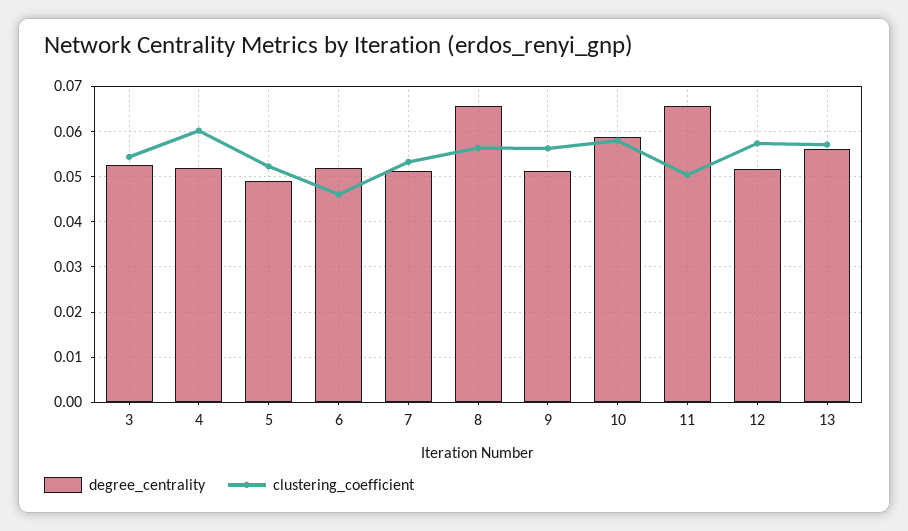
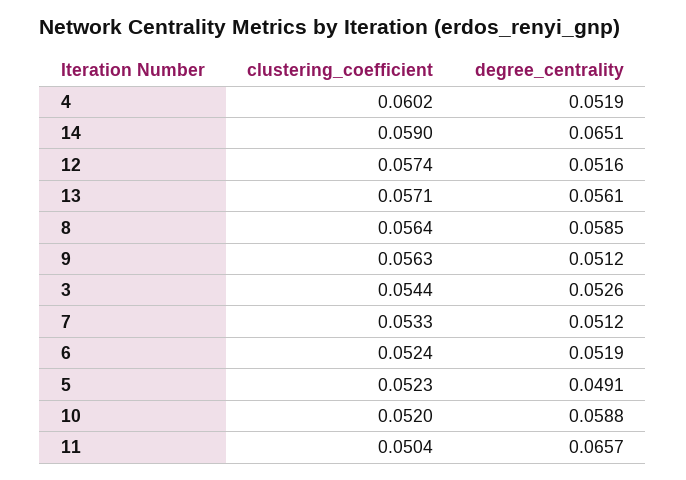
clustering_coefficient, 6: 0.046 -> 0.0524
degree_centrality, 8: 0.066 -> 0.0585
clustering_coefficient, 10: 0.058 -> 0.052
clustering_coefficient, 14: none -> 0.059
degree_centrality, 14: none -> 0.0651

